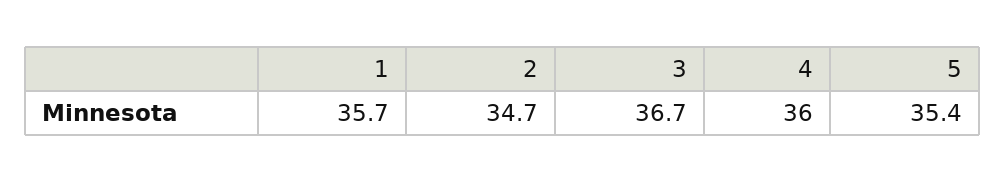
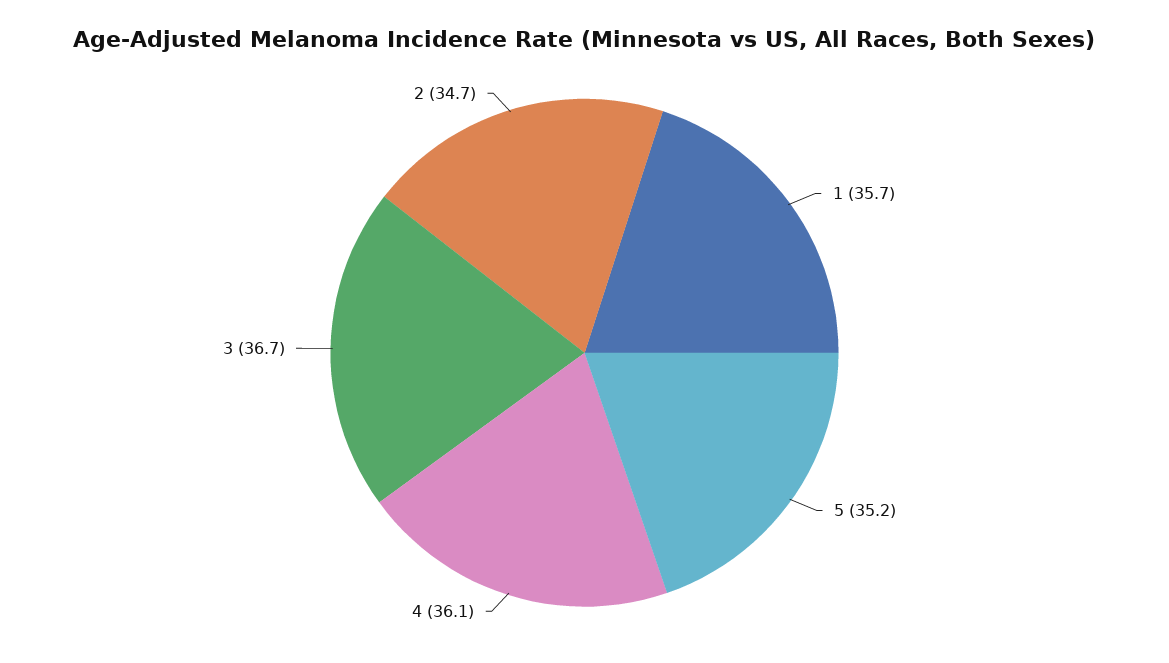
4: 36 -> 36.1
5: 35.4 -> 35.2

